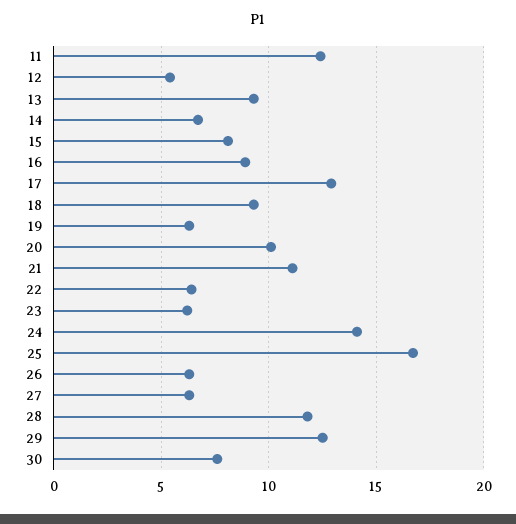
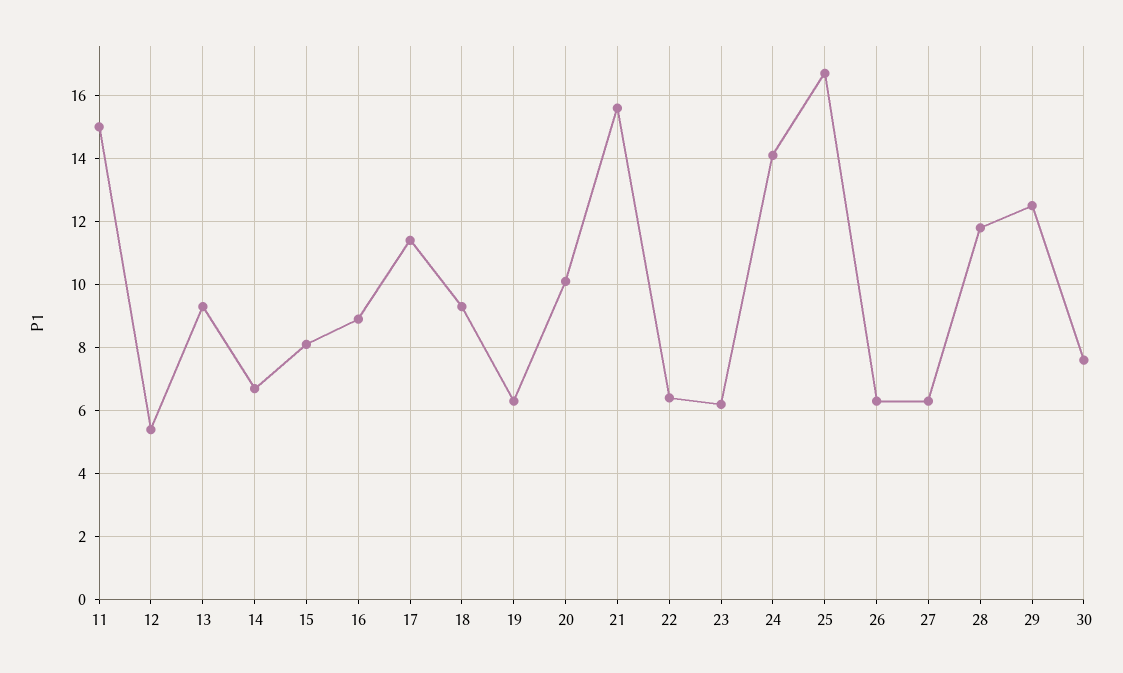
11: 12.5 -> 15
17: 13 -> 11.5
21: 11 -> 15.5

